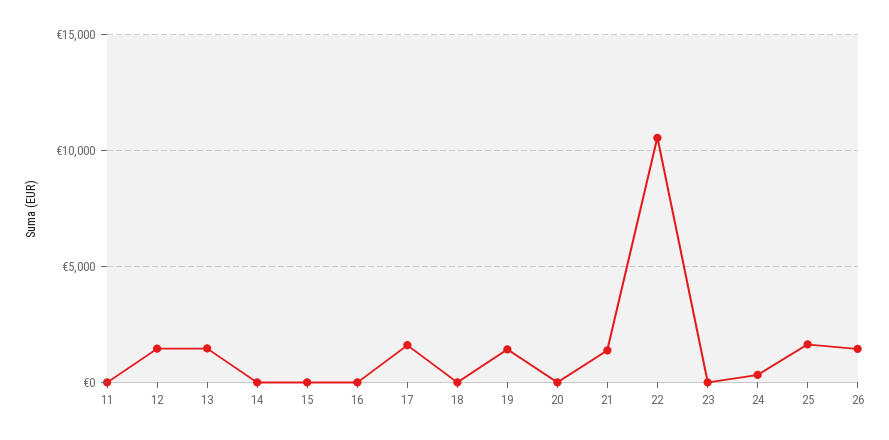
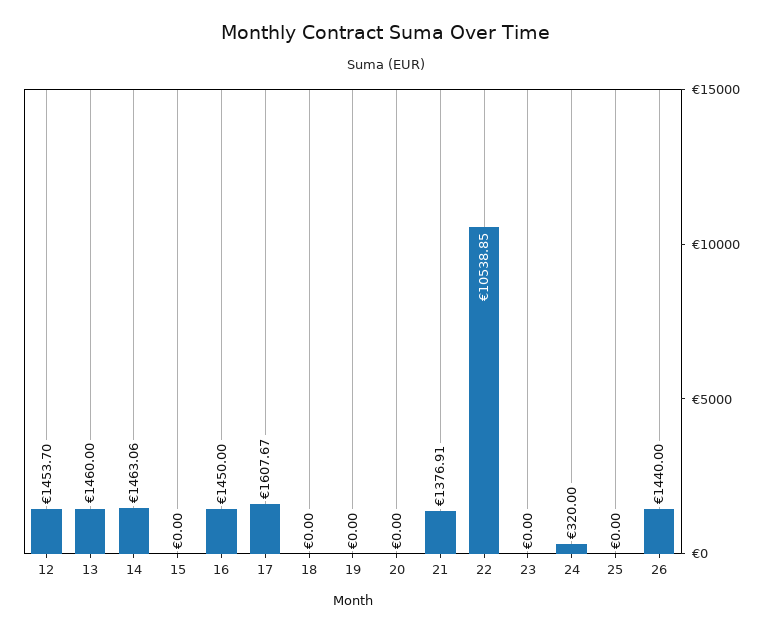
11: 0 -> none
14: 0 -> 1463.06
16: 0 -> 1450
19: 1500 -> 0
25: 1500 -> 0

